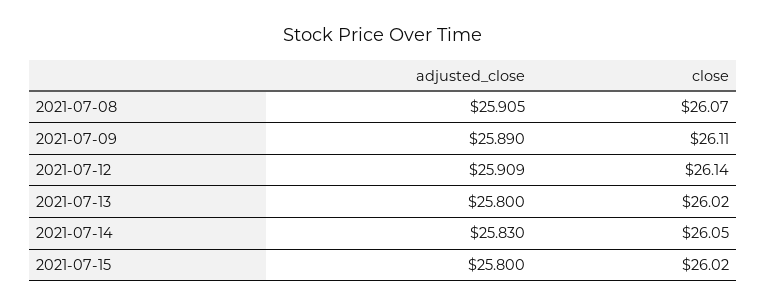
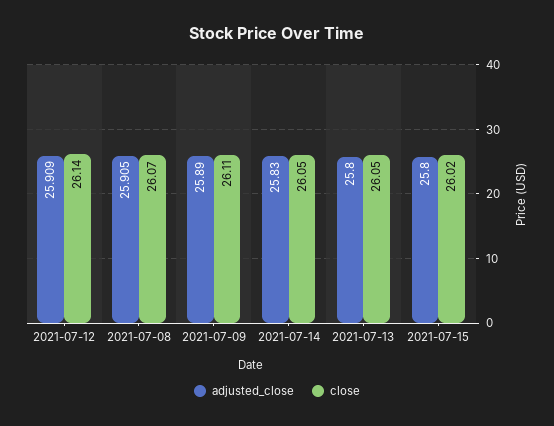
close, 2021-07-13: 26.02 -> 26.05

